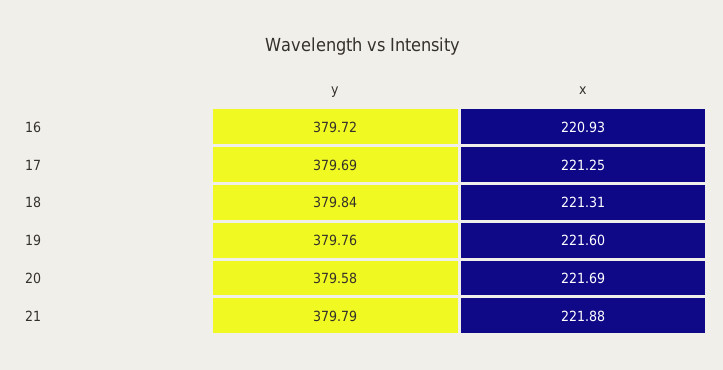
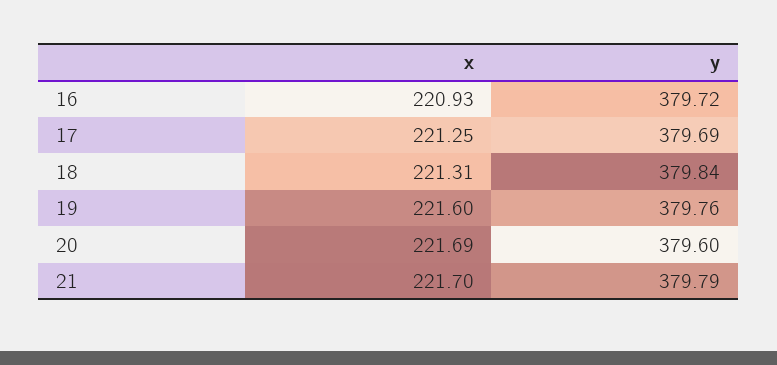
y, 20: 379.58 -> 379.6
x, 21: 221.88 -> 221.7

